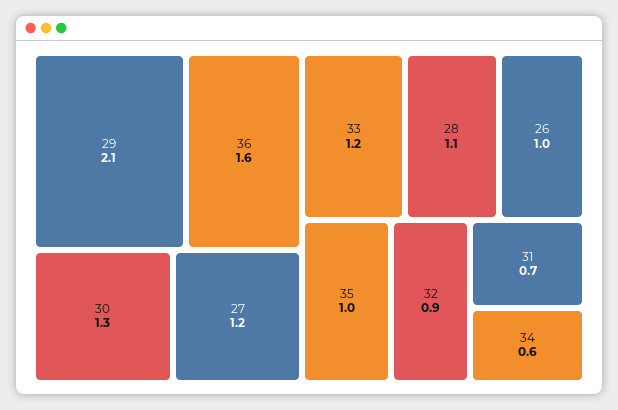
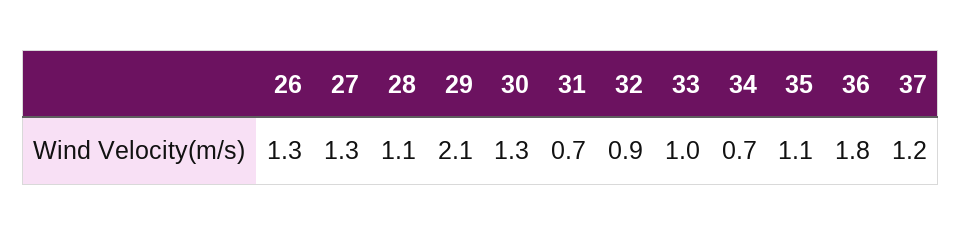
36: 1.6 -> 1.8
27: 1.2 -> 1.3
33: 1.2 -> 1
26: 1 -> 1.3
35: 1 -> 1.1
34: 0.6 -> 0.7
37: none -> 1.2

